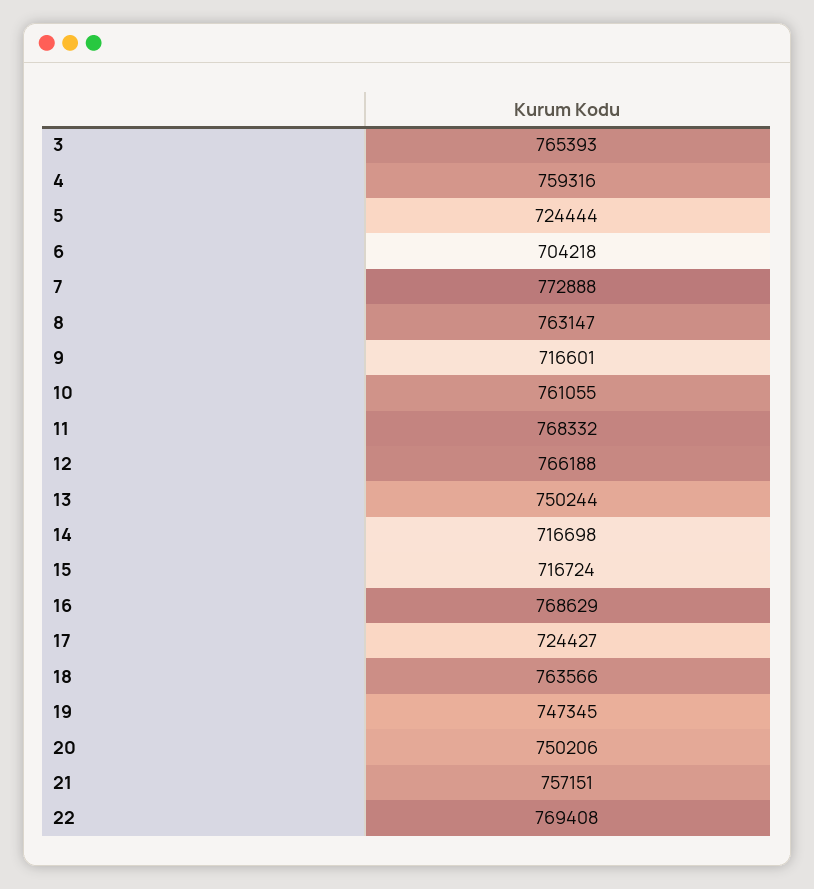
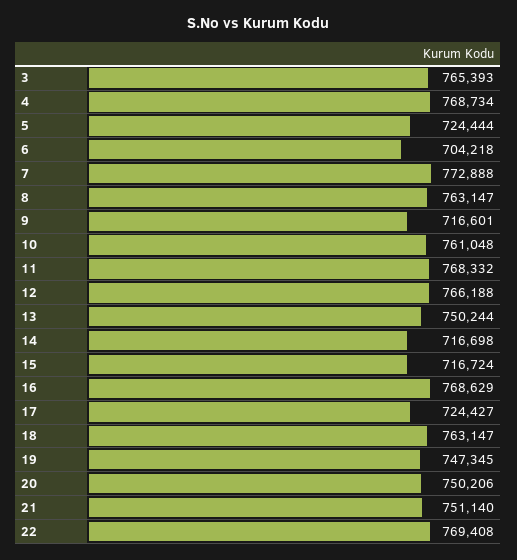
4: 759316 -> 768734
10: 761055 -> 761048
18: 763566 -> 763147
21: 757151 -> 751140

